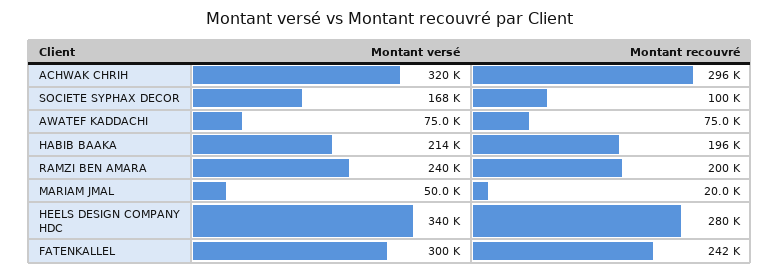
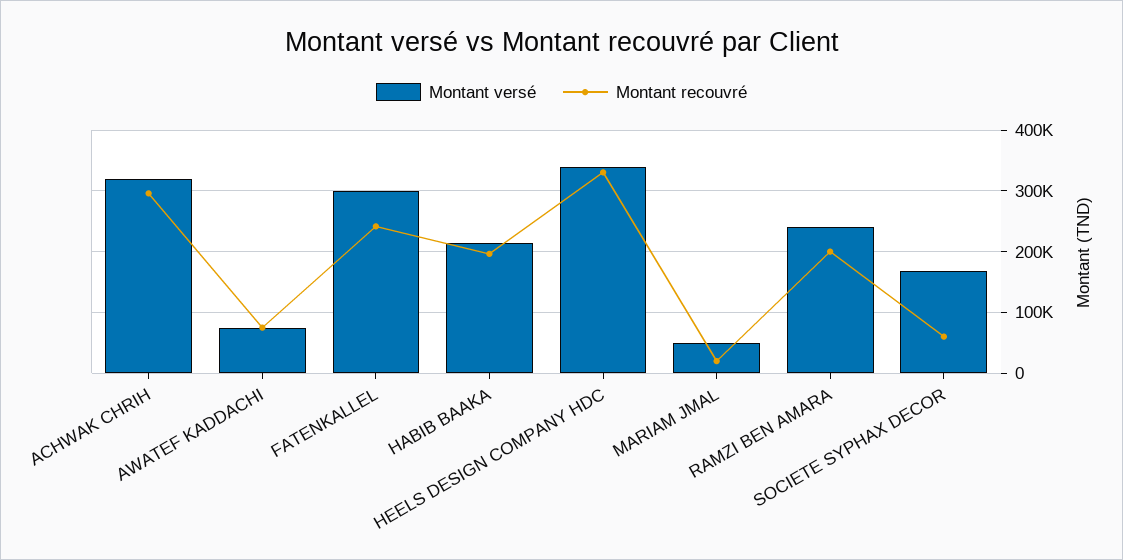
Montant recouvré, SOCIETE SYPHAX DECOR: 100000 -> 60000
Montant recouvré, HEELS DESIGN COMPANY HDC: 280000 -> 330000

